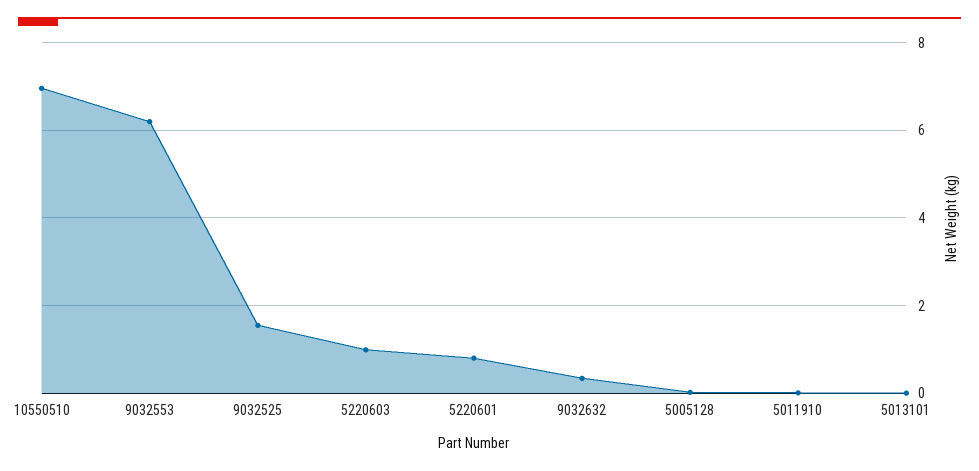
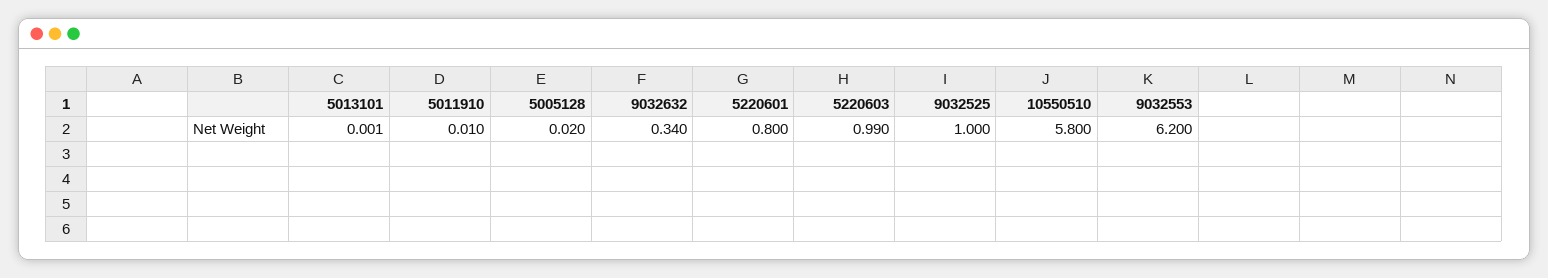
10550510: 7 -> 5.8
9032525: 1.6 -> 1

